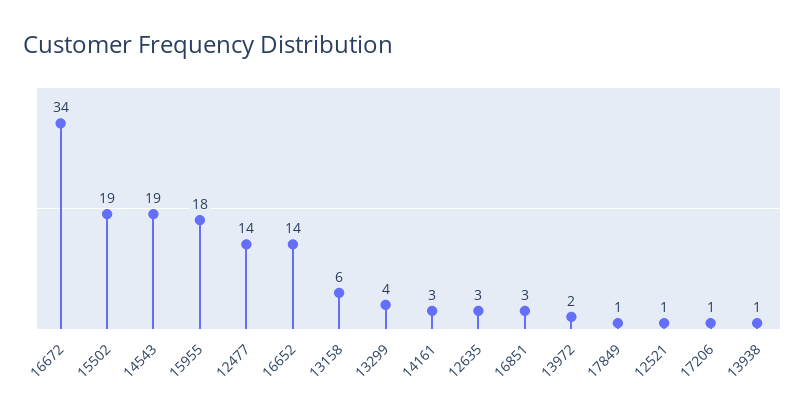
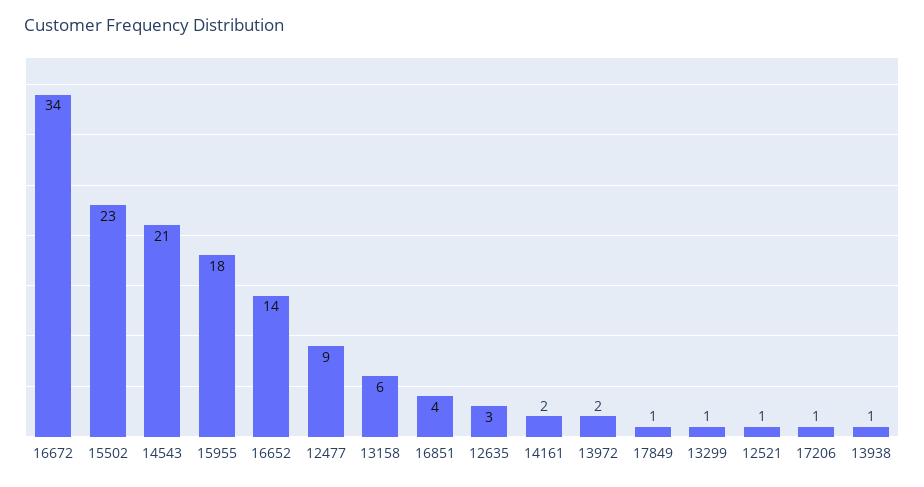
15502: 19 -> 23
14543: 19 -> 21
12477: 14 -> 9
13299: 4 -> 1
14161: 3 -> 2
16851: 3 -> 4

